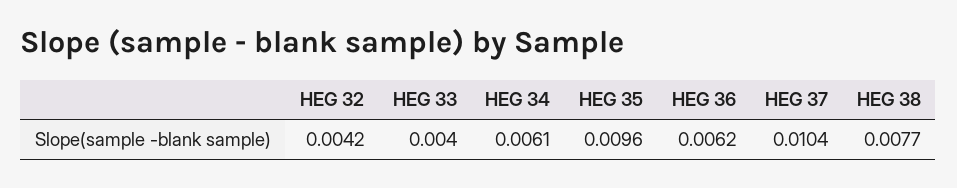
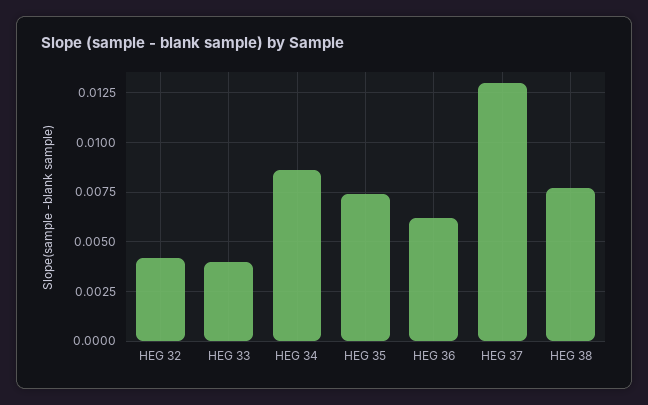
HEG 34: 0.0061 -> 0.0085
HEG 35: 0.0096 -> 0.0075
HEG 37: 0.0104 -> 0.013

